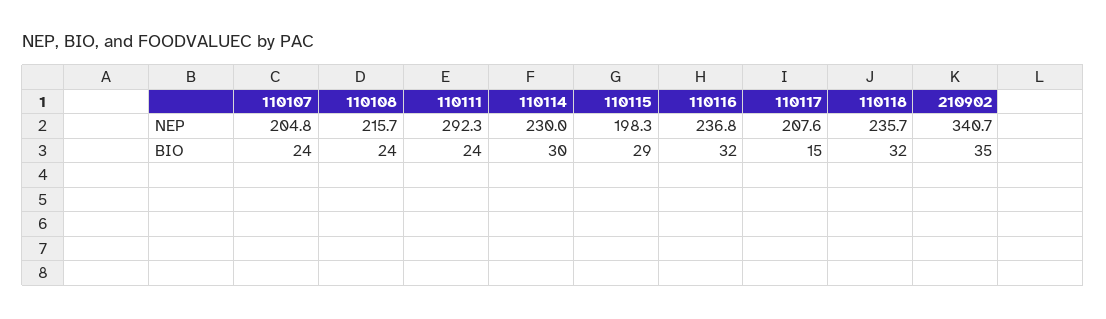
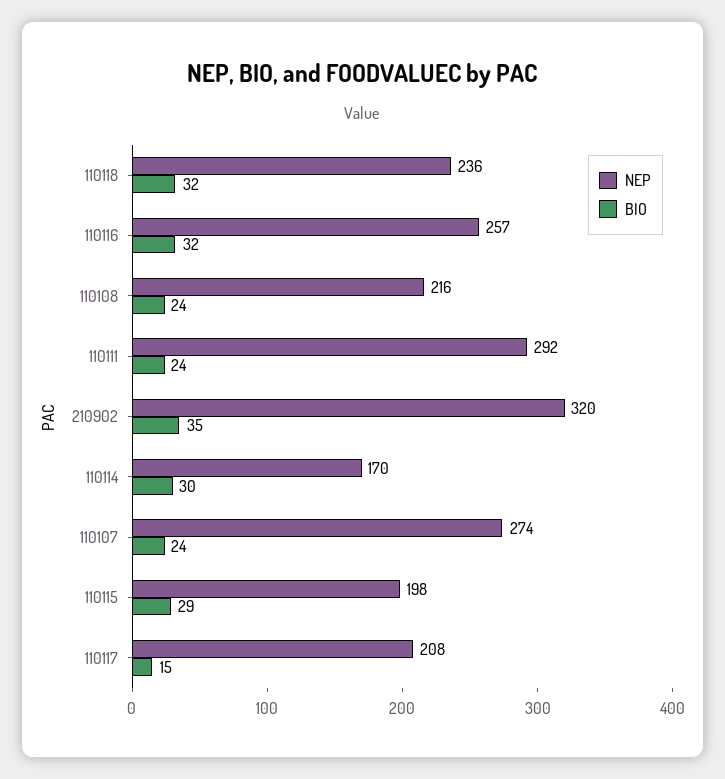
NEP, 110107: 204.8 -> 274
NEP, 110114: 230 -> 170
NEP, 110116: 236.8 -> 257
NEP, 210902: 340.7 -> 320

